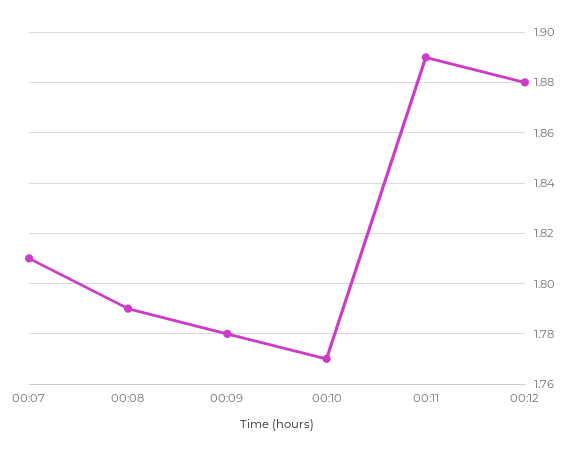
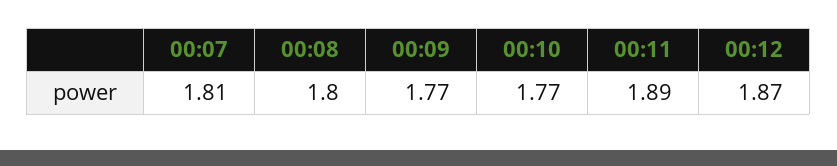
00:08: 1.79 -> 1.8
00:09: 1.78 -> 1.77
00:12: 1.88 -> 1.87

